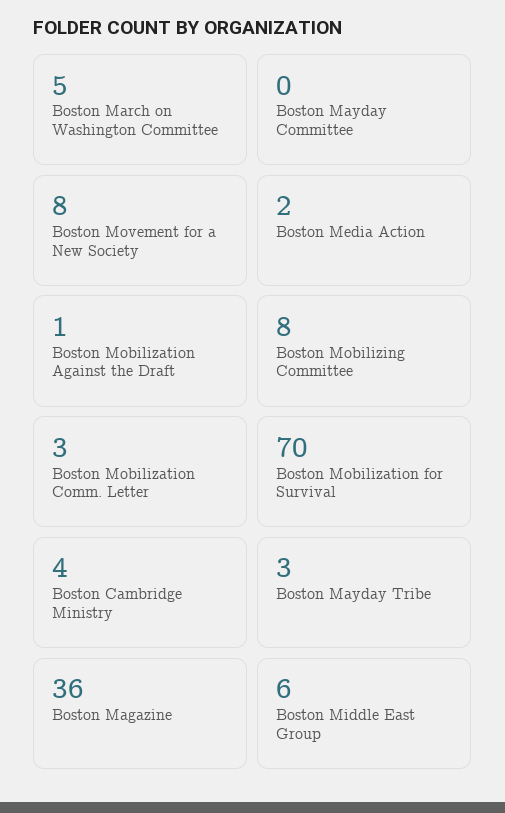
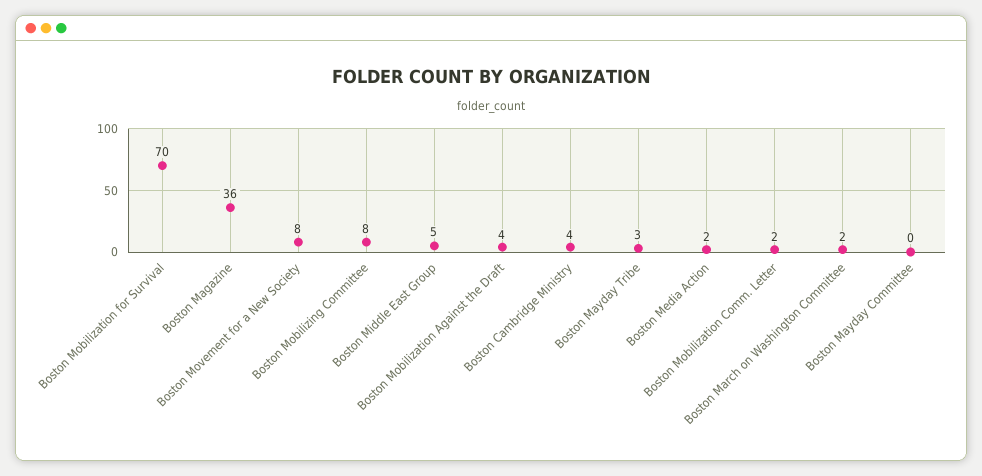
Boston March on Washington Committee: 5 -> 2
Boston Mobilization Against the Draft: 1 -> 4
Boston Mobilization Comm. Letter: 3 -> 2
Boston Middle East Group: 6 -> 5

